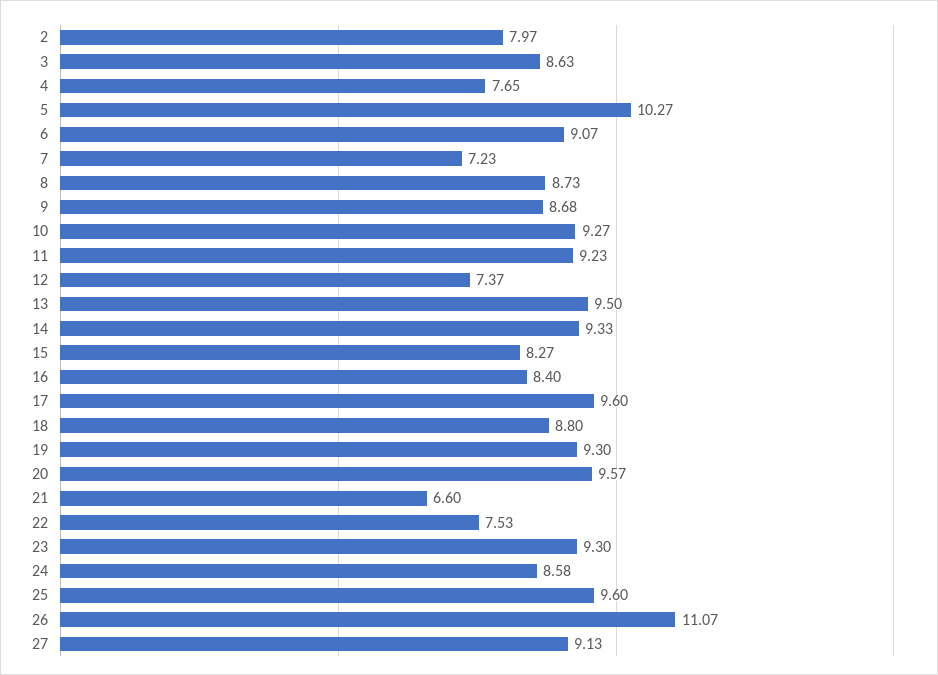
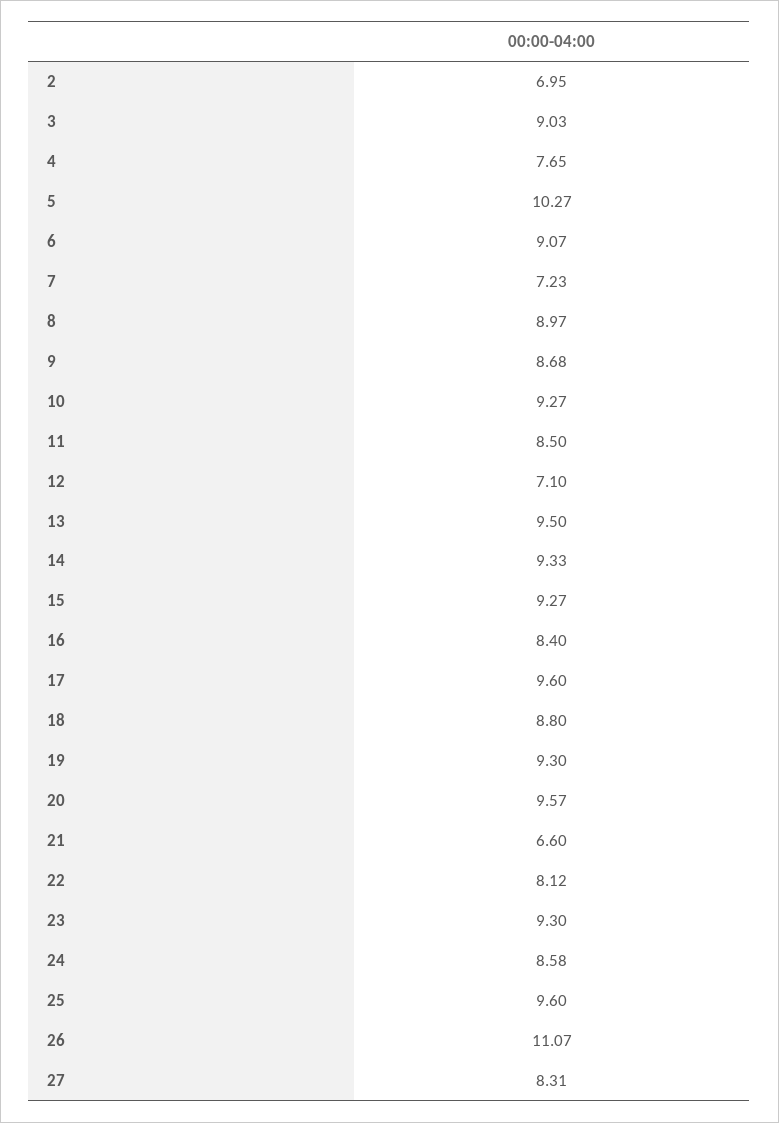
2: 7.97 -> 6.95
3: 8.63 -> 9.03
8: 8.73 -> 8.97
11: 9.23 -> 8.5
12: 7.37 -> 7.1
15: 8.27 -> 9.27
22: 7.53 -> 8.12
27: 9.13 -> 8.31

